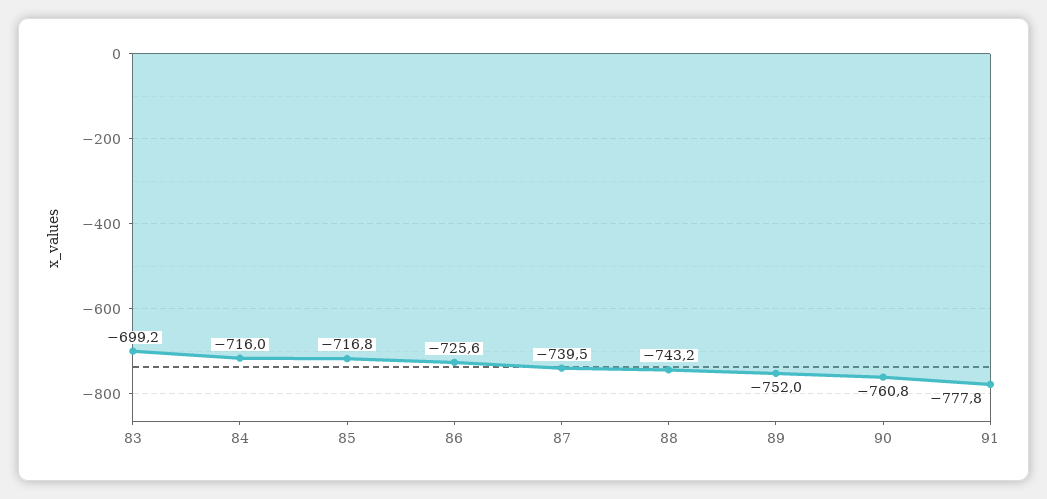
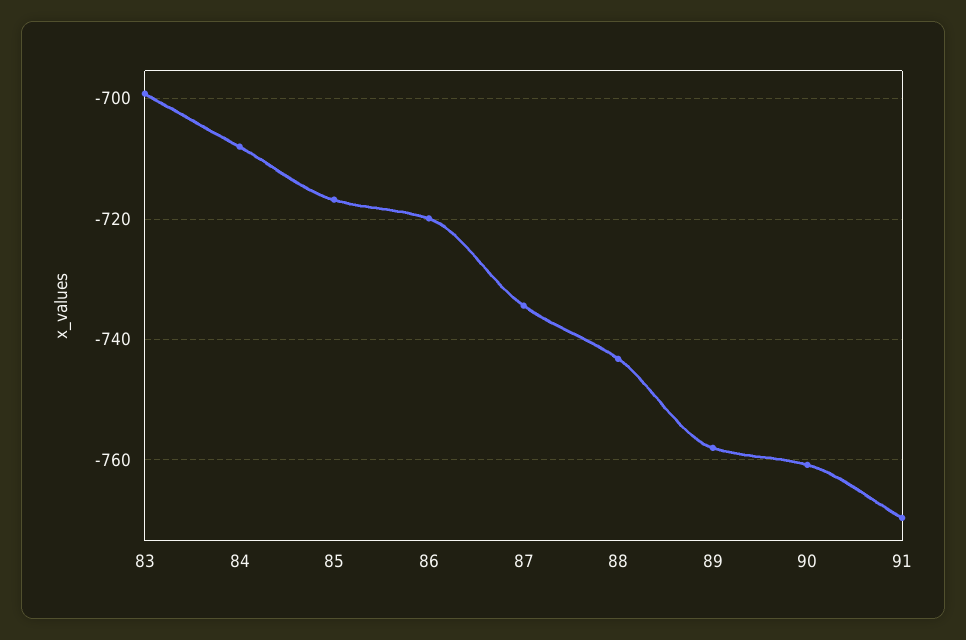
84: -716 -> -708
86: -725.6 -> -720
87: -739.5 -> -734
89: -752 -> -758
91: -777.8 -> -770

